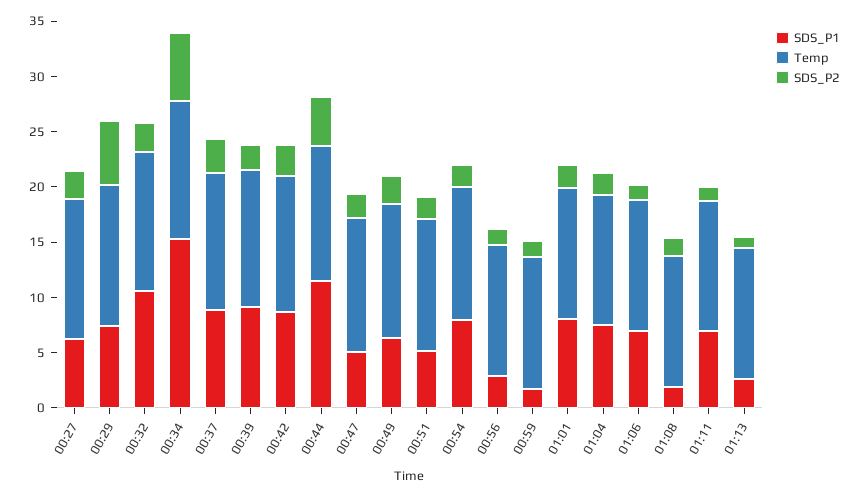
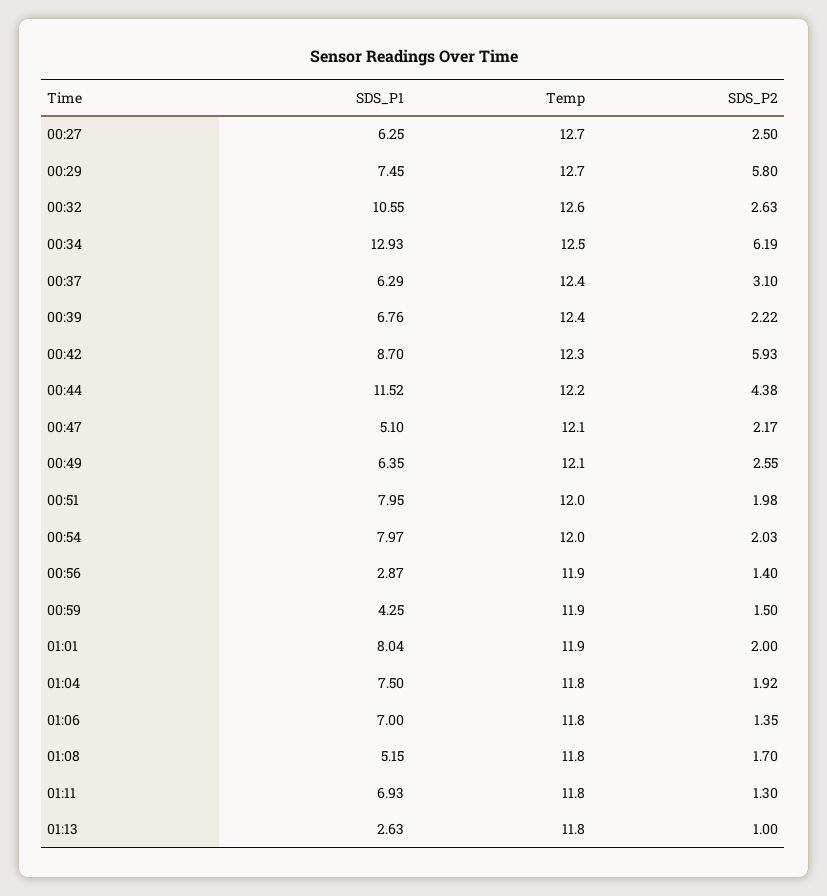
SDS_P1, 00:34: 15 -> 12.93
SDS_P1, 00:37: 9 -> 6.29
SDS_P1, 00:39: 9 -> 6.76
SDS_P2, 00:42: 3 -> 5.93
SDS_P1, 00:51: 5 -> 7.95
SDS_P1, 00:59: 2 -> 4.25
SDS_P1, 01:08: 2 -> 5.15

